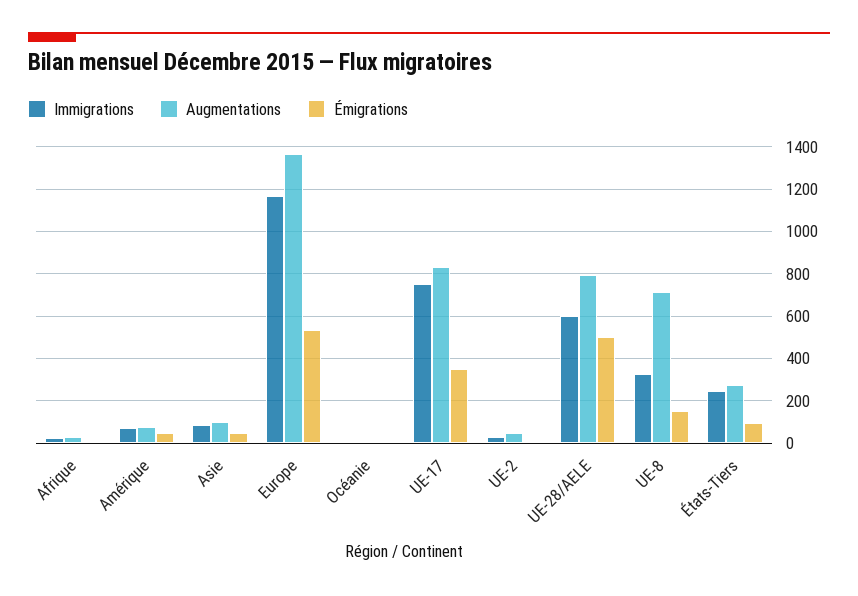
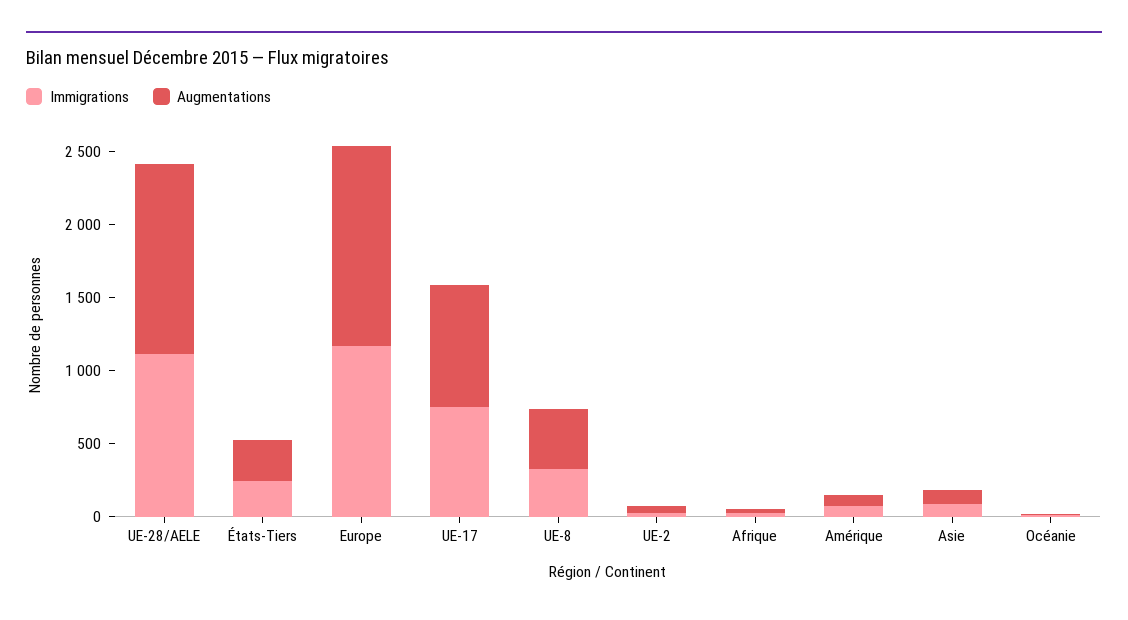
Émigrations, Afrique: 0 -> none
Émigrations, Amérique: 50 -> none
Émigrations, Asie: 50 -> none
Émigrations, Europe: 550 -> none
Émigrations, Océanie: 0 -> none
Émigrations, UE-17: 350 -> none
Émigrations, UE-2: 0 -> none
Immigrations, UE-28/AELE: 600 -> 1100
Augmentations, UE-28/AELE: 800 -> 1300
Émigrations, UE-28/AELE: 500 -> none
Augmentations, UE-8: 700 -> 400
Émigrations, UE-8: 150 -> none
Émigrations, États-Tiers: 100 -> none

